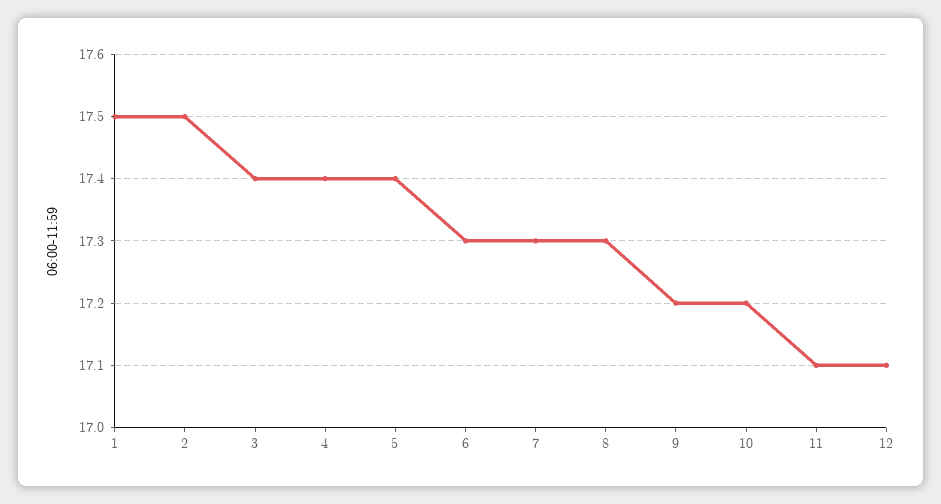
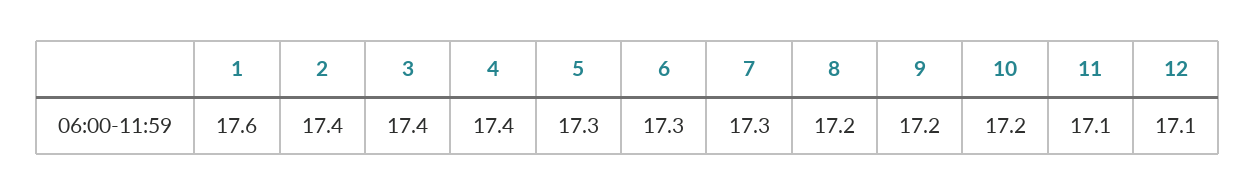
1: 17.5 -> 17.6
2: 17.5 -> 17.4
5: 17.4 -> 17.3
8: 17.3 -> 17.2

